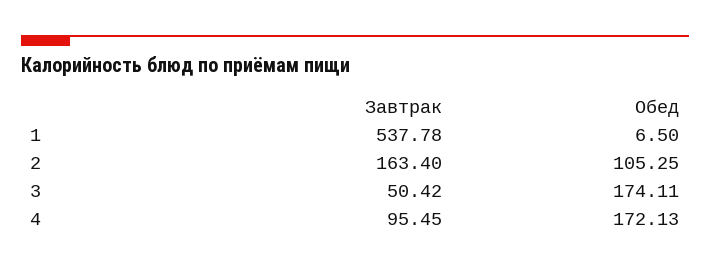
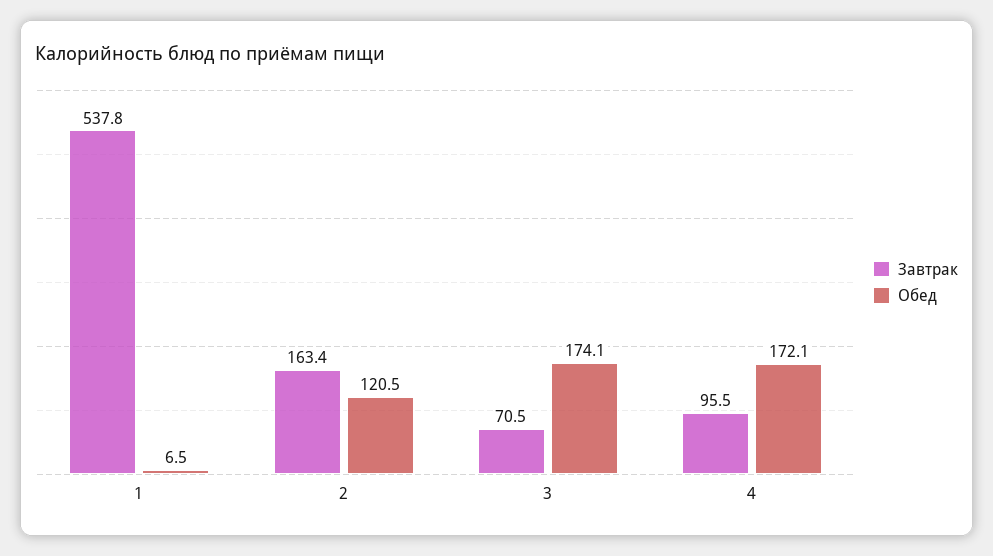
Обед, 2: 105.25 -> 120.5
Завтрак, 3: 50.42 -> 70.5

